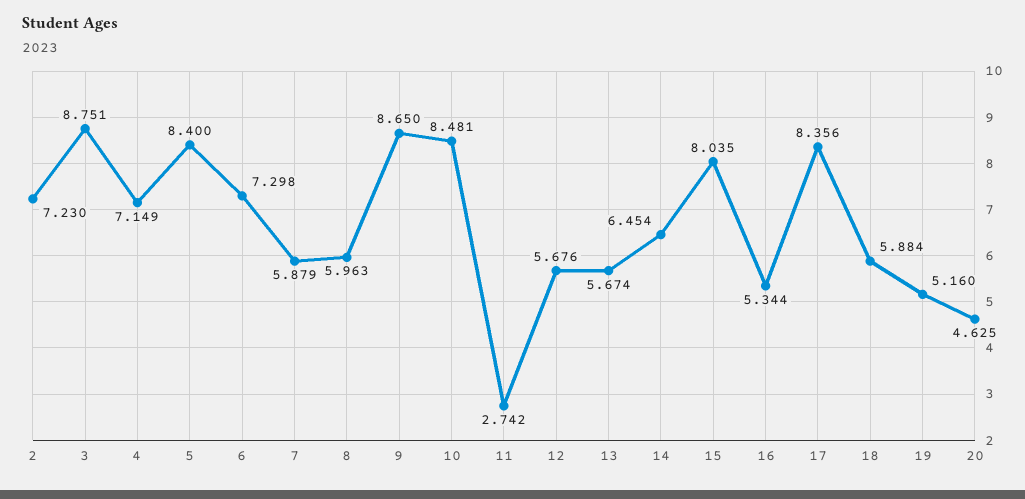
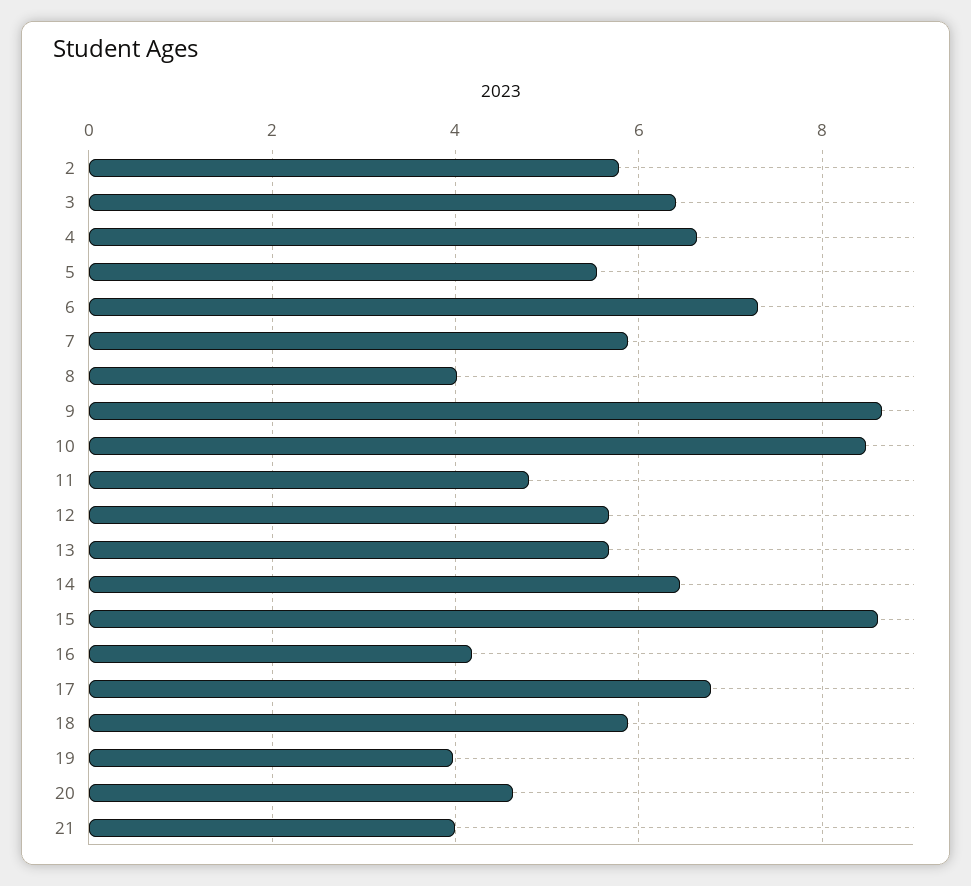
2: 7.23 -> 5.8
3: 8.751 -> 6.4
4: 7.149 -> 6.6
5: 8.4 -> 5.6
8: 5.963 -> 4
11: 2.742 -> 4.8
15: 8.035 -> 8.6
16: 5.344 -> 4.2
17: 8.356 -> 6.8
19: 5.16 -> 4
21: none -> 4

